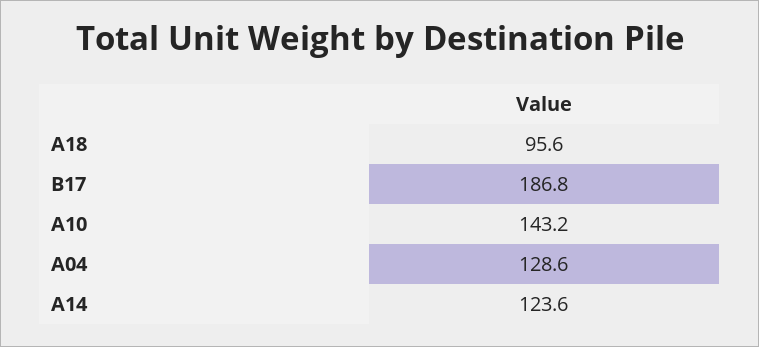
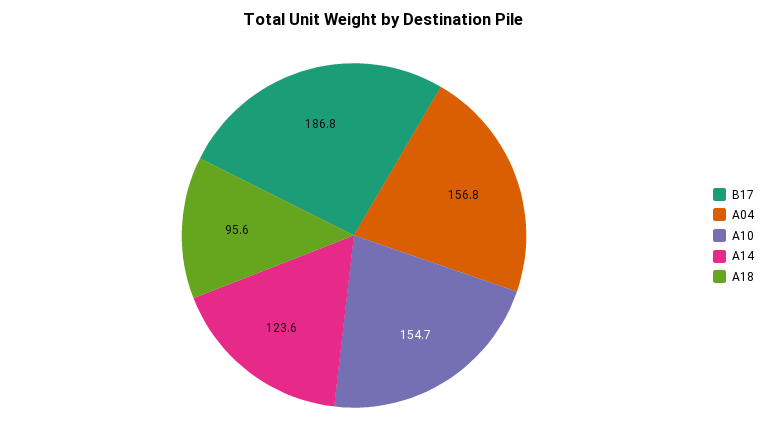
A10: 143.2 -> 154.7
A04: 128.6 -> 156.8

